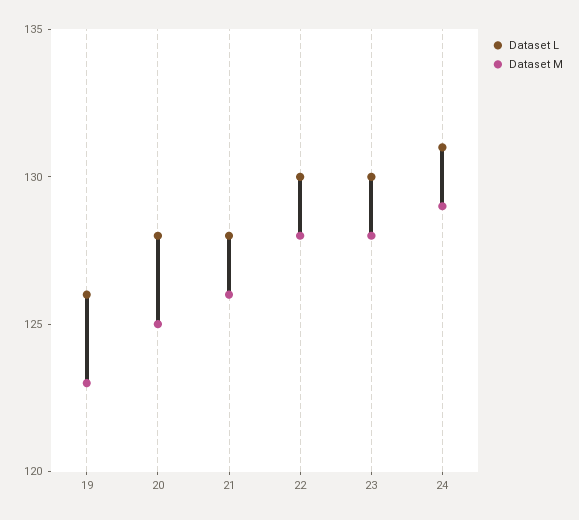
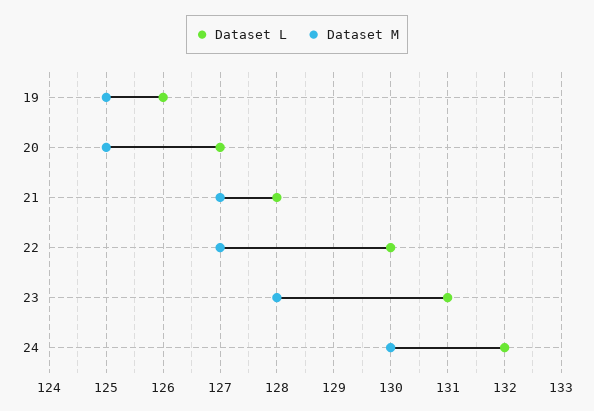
Dataset M, 19: 123 -> 125
Dataset L, 20: 128 -> 127
Dataset M, 21: 126 -> 127
Dataset M, 22: 128 -> 127
Dataset L, 23: 130 -> 131
Dataset L, 24: 131 -> 132
Dataset M, 24: 129 -> 130

